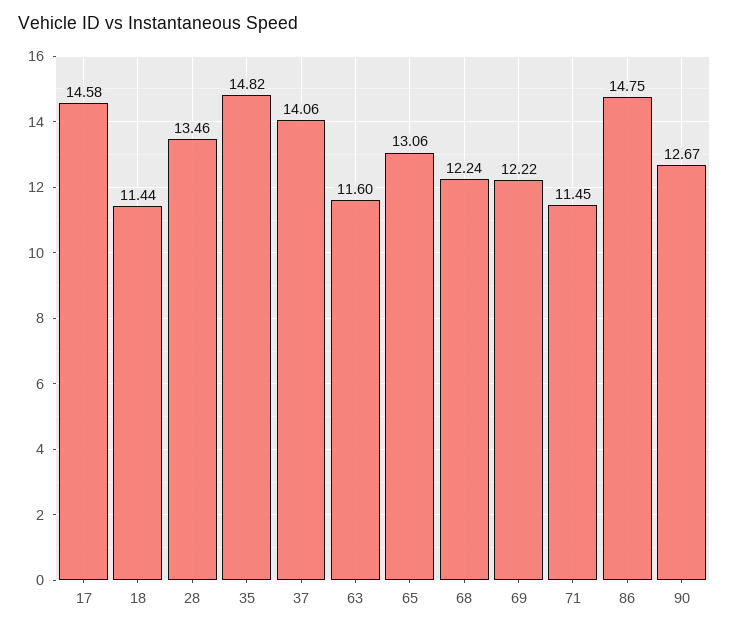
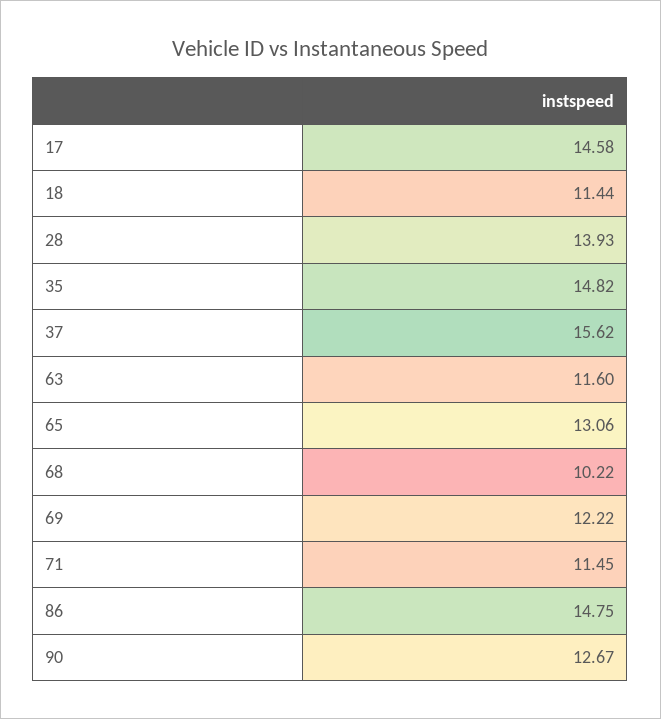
28: 13.46 -> 13.93
37: 14.06 -> 15.62
68: 12.24 -> 10.22

